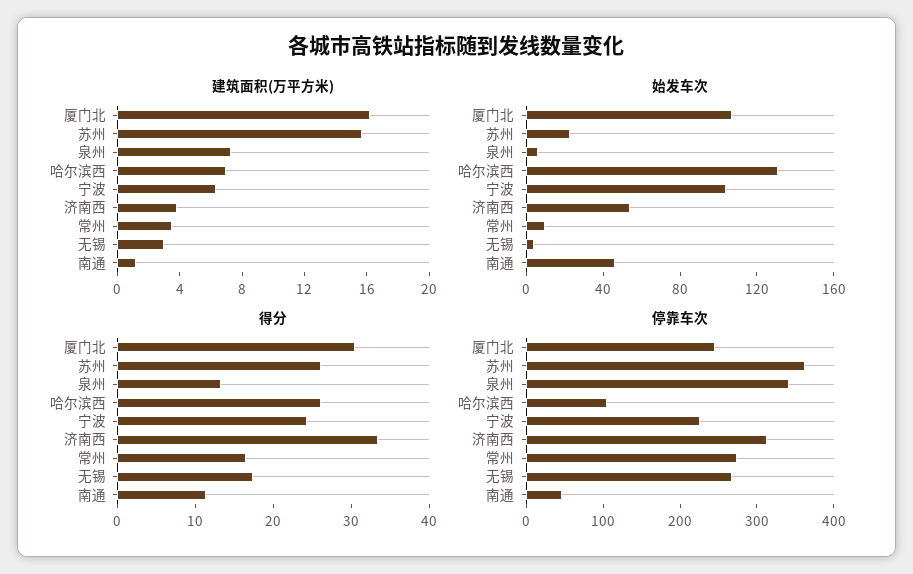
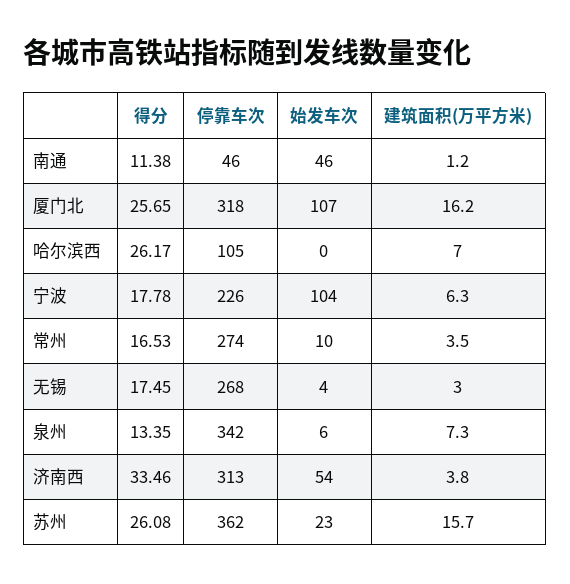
始发车次, 哈尔滨西: 130 -> 0
得分, 厦门北: 30 -> 25.65
得分, 宁波: 24 -> 17.78
停靠车次, 厦门北: 240 -> 318

